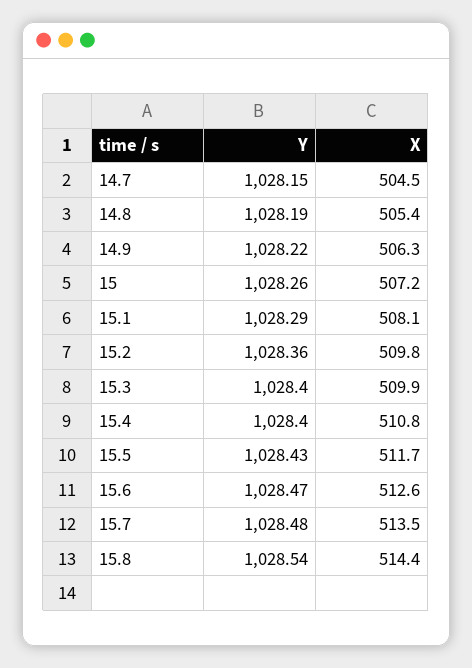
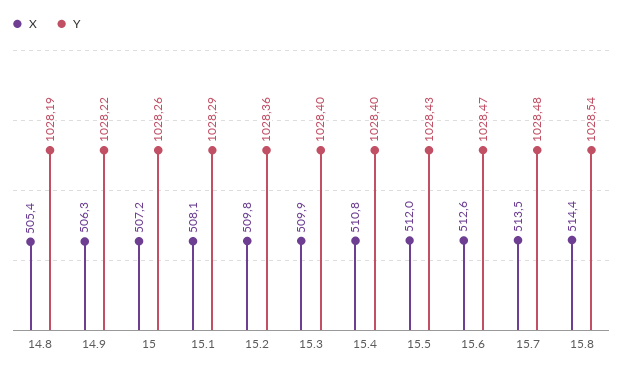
Y, 14.7: 1028.15 -> none
X, 14.7: 504.5 -> none
X, 15.5: 511.7 -> 512

